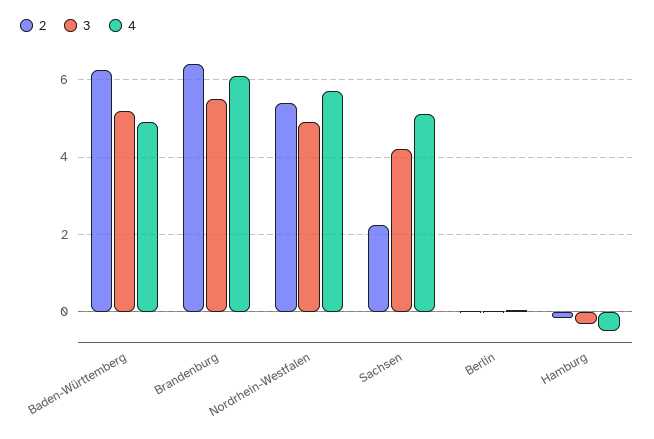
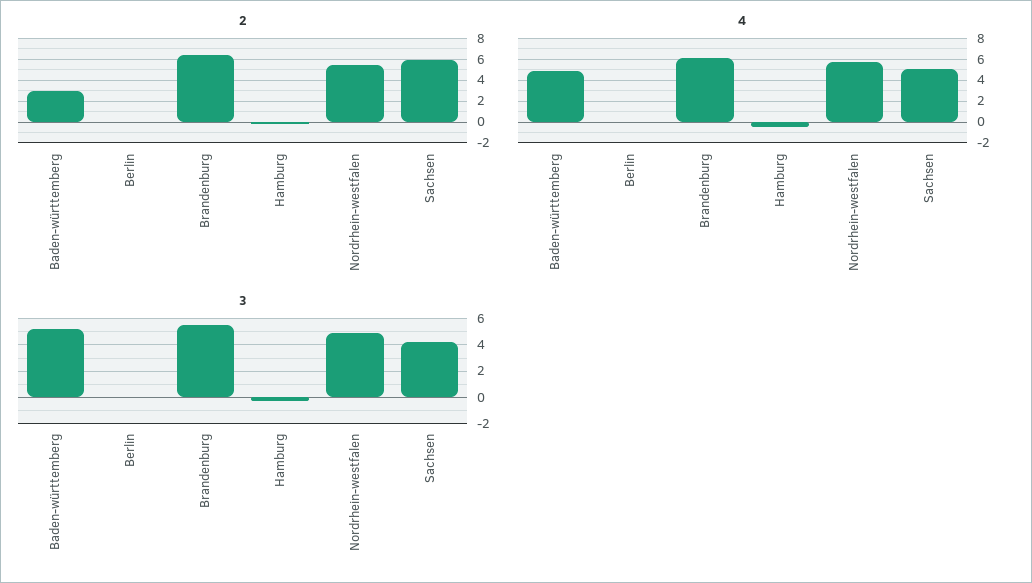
2, Baden-Württemberg: 6.2 -> 3
2, Sachsen: 2.2 -> 6

